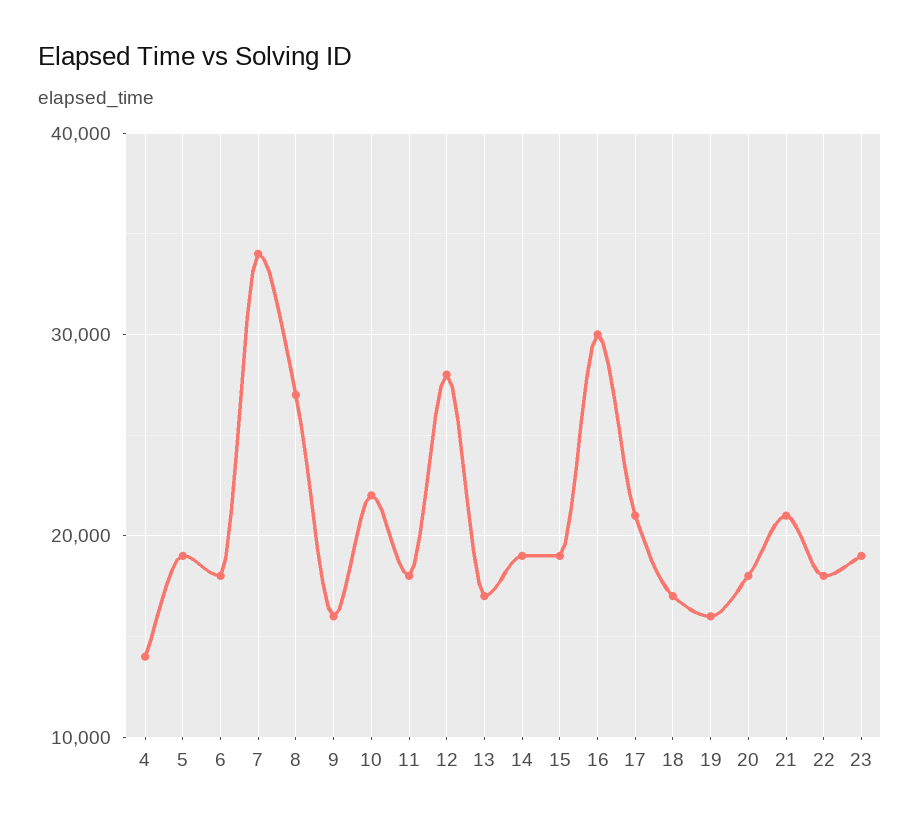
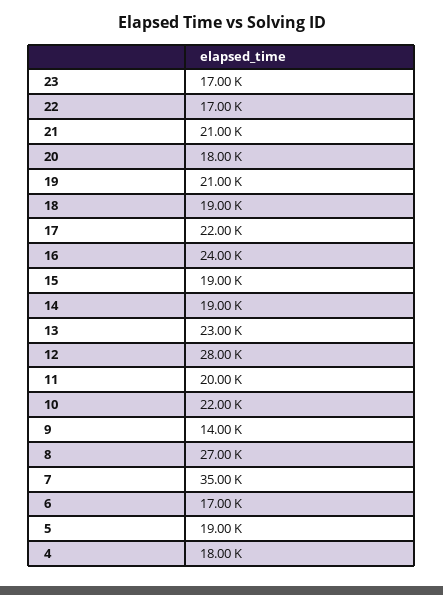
4: 14000 -> 18000
6: 18000 -> 17000
7: 34000 -> 35000
9: 16000 -> 14000
11: 18000 -> 20000
13: 17000 -> 23000
16: 30000 -> 24000
17: 21000 -> 22000
18: 17000 -> 19000
19: 16000 -> 21000
22: 18000 -> 17000
23: 19000 -> 17000

